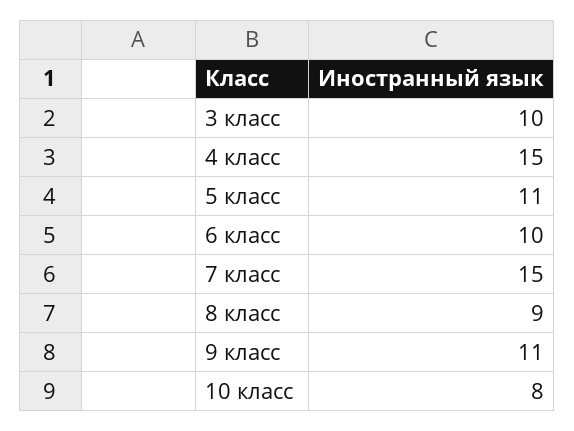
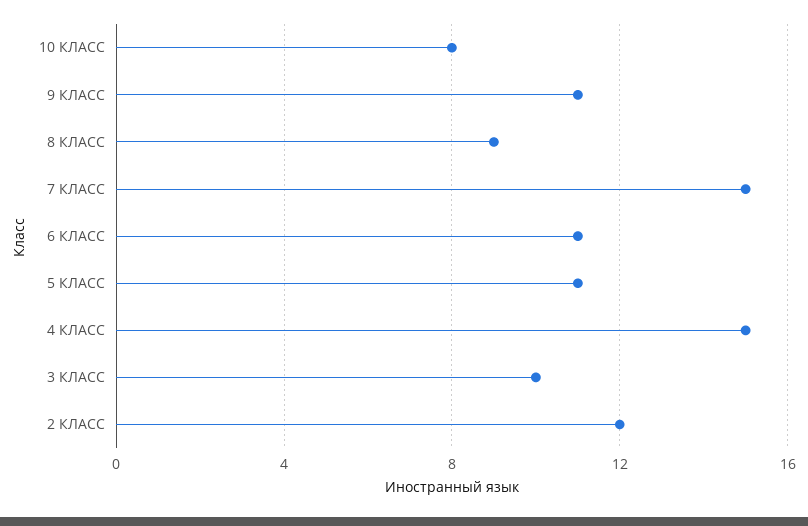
6 класс: 10 -> 11
2 КЛАСС: none -> 12

